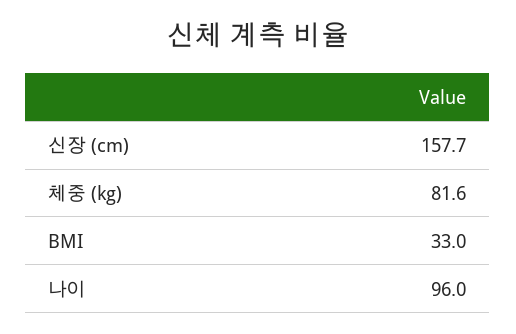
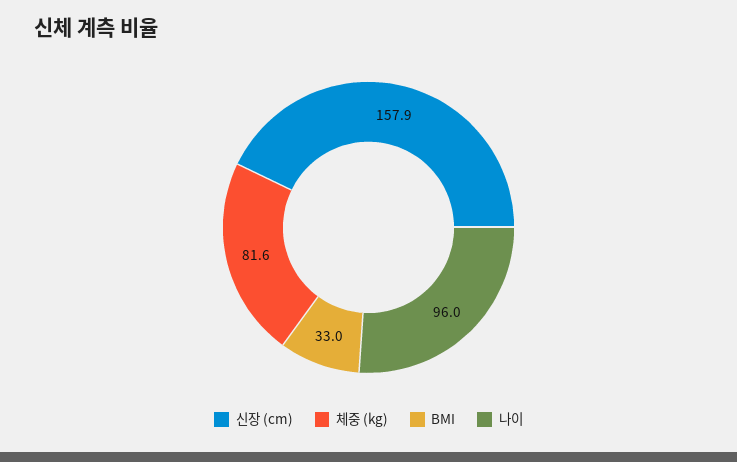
신장 (cm): 157.7 -> 157.9

